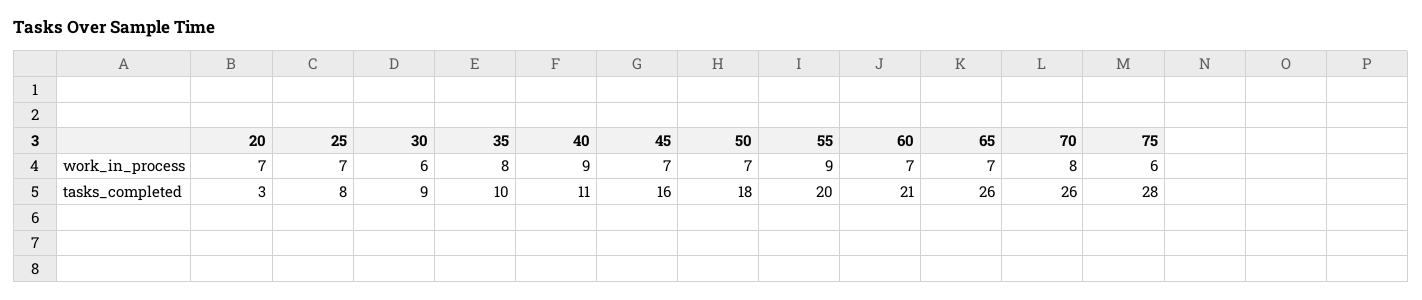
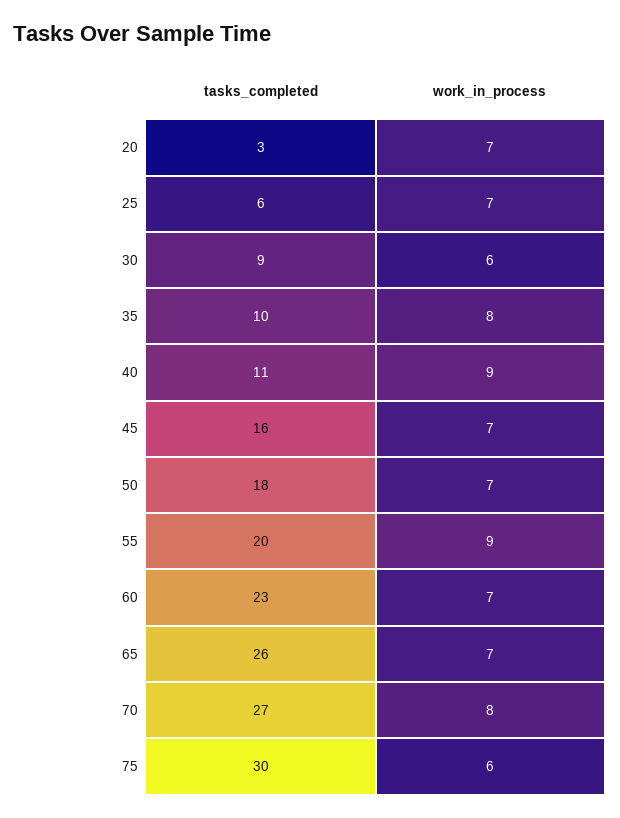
25, tasks_completed: 8 -> 6
60, tasks_completed: 21 -> 23
70, tasks_completed: 26 -> 27
75, tasks_completed: 28 -> 30

